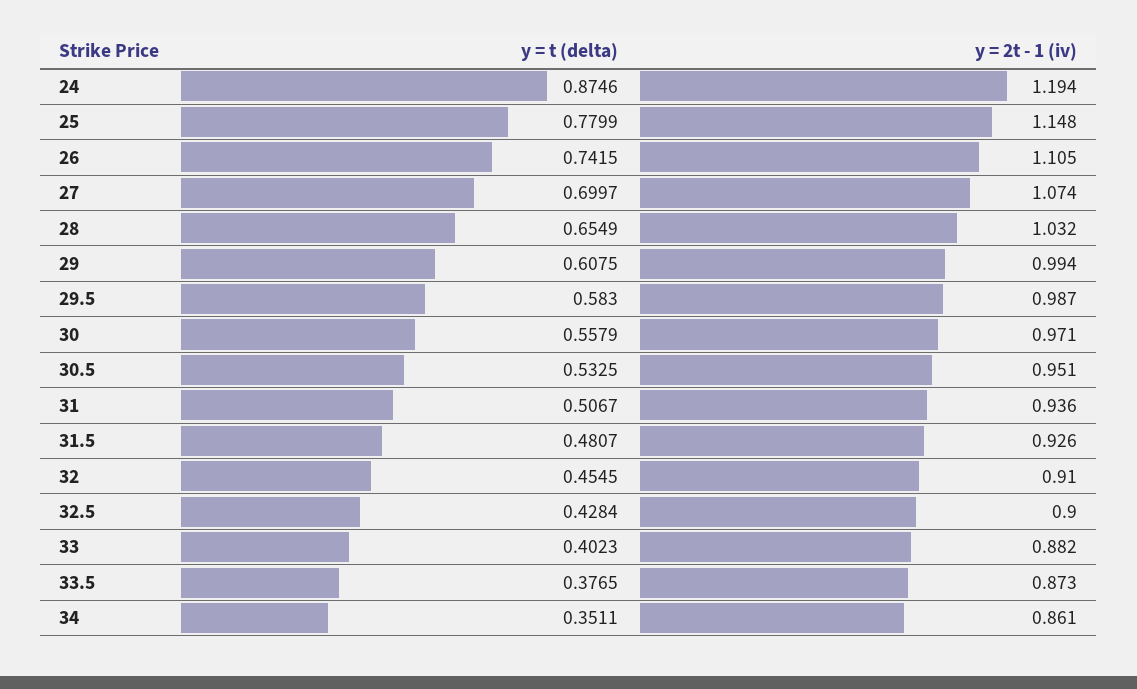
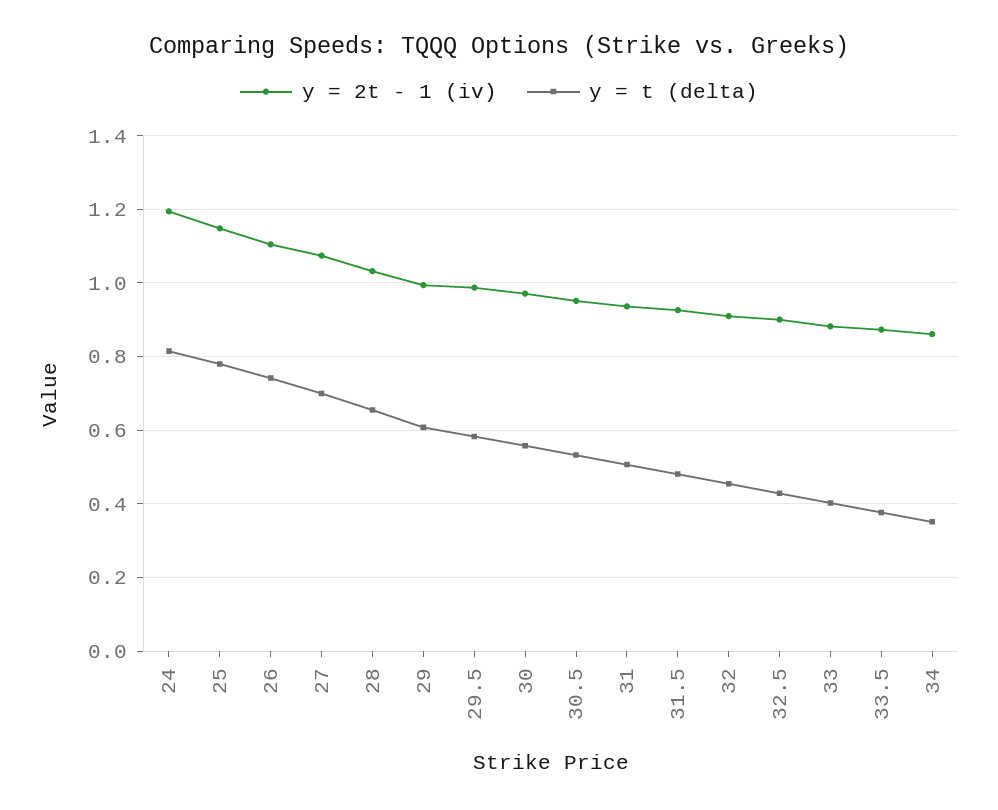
y = t (delta), 24: 0.8746 -> 0.82

